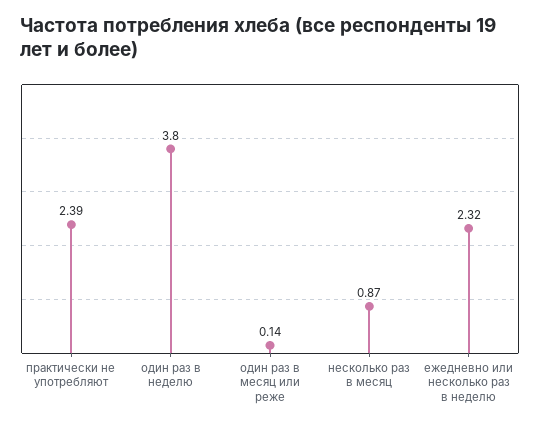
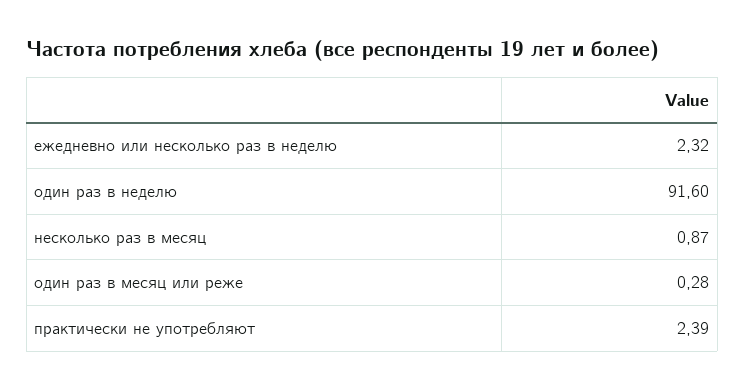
один раз в неделю: 3.8 -> 91.6
один раз в месяц или реже: 0.14 -> 0.28

